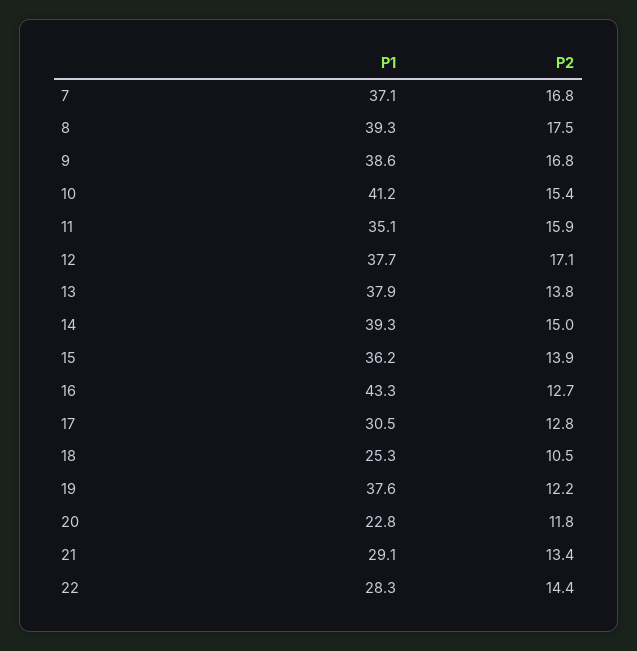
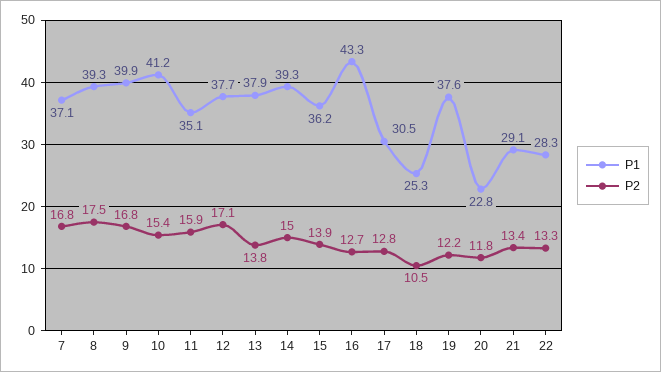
P1, 9: 38.6 -> 39.9
P2, 22: 14.4 -> 13.3

